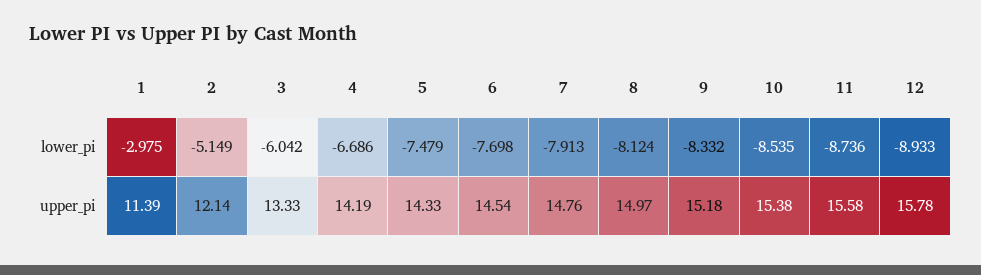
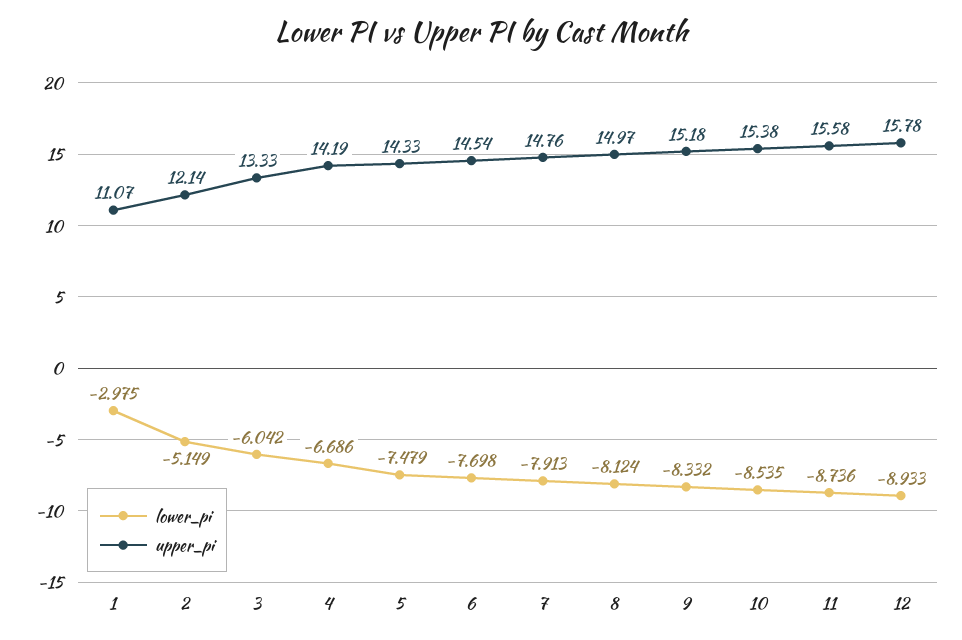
upper_pi, 1: 11.39 -> 11.07

